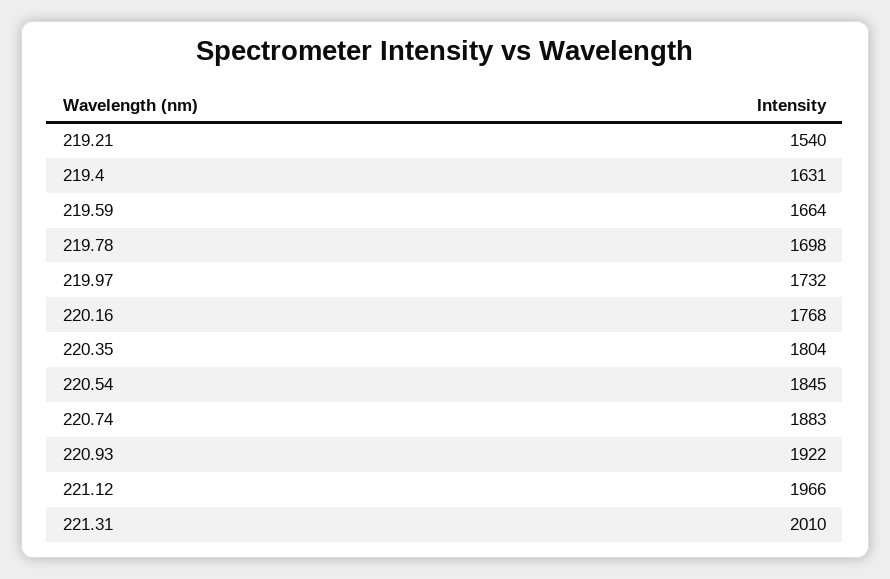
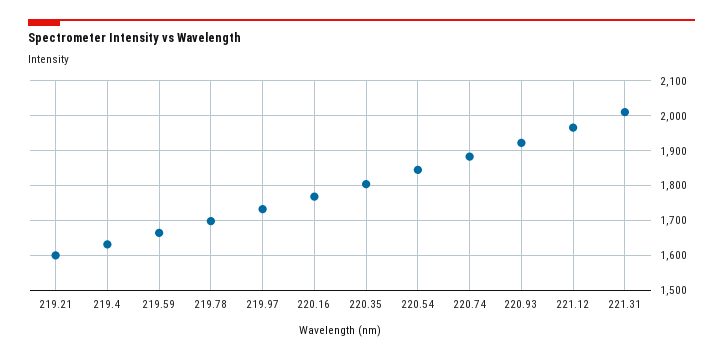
219.21: 1540 -> 1600

